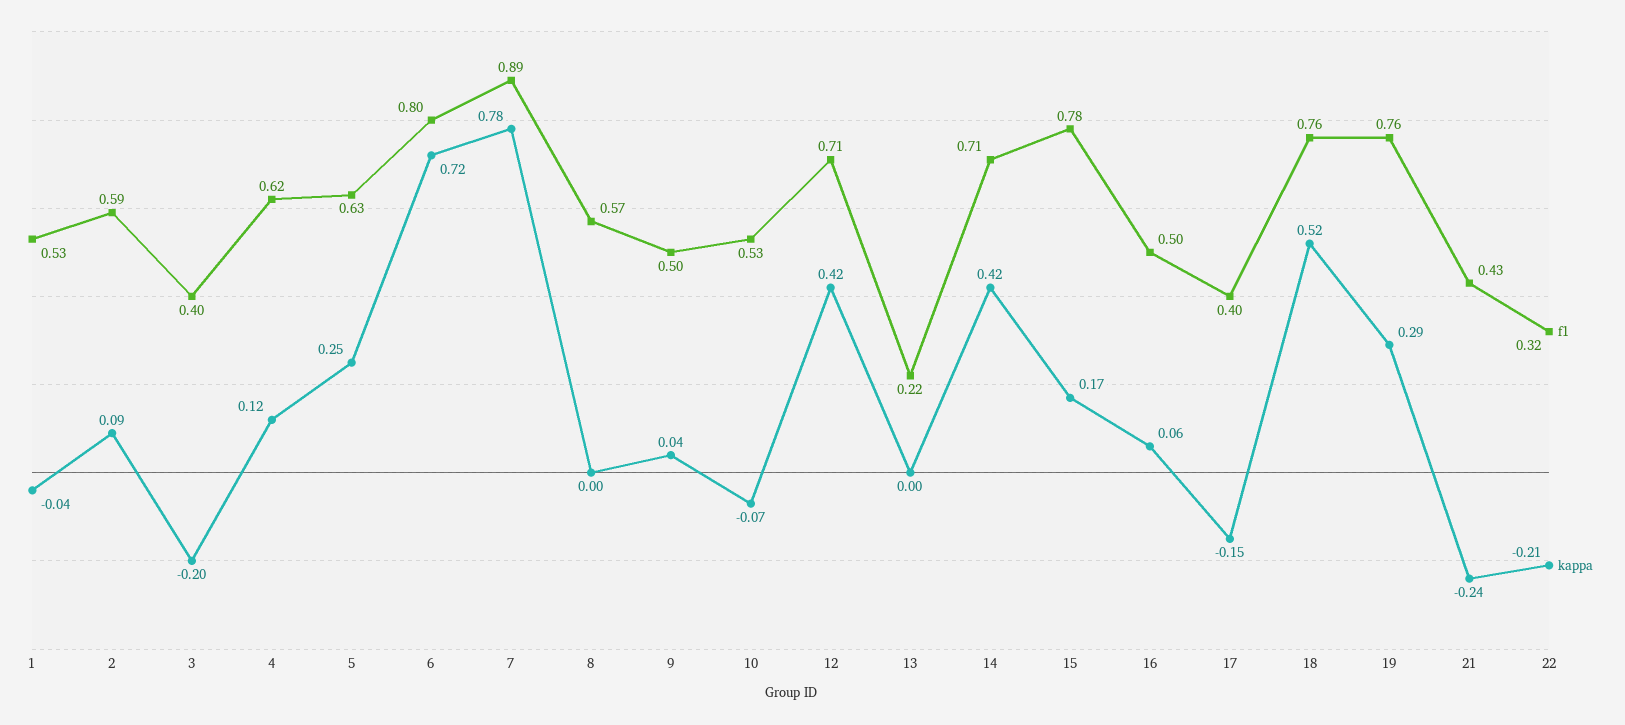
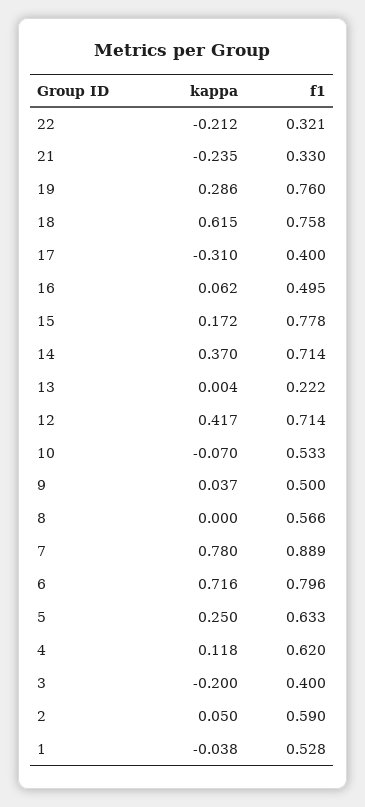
kappa, 2: 0.09 -> 0.05
kappa, 14: 0.42 -> 0.37
kappa, 17: -0.15 -> -0.31
kappa, 18: 0.52 -> 0.615
f1, 21: 0.43 -> 0.33

